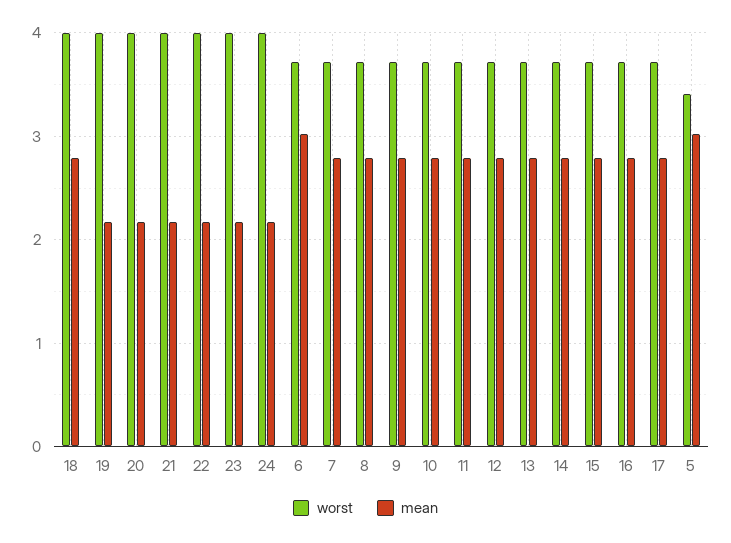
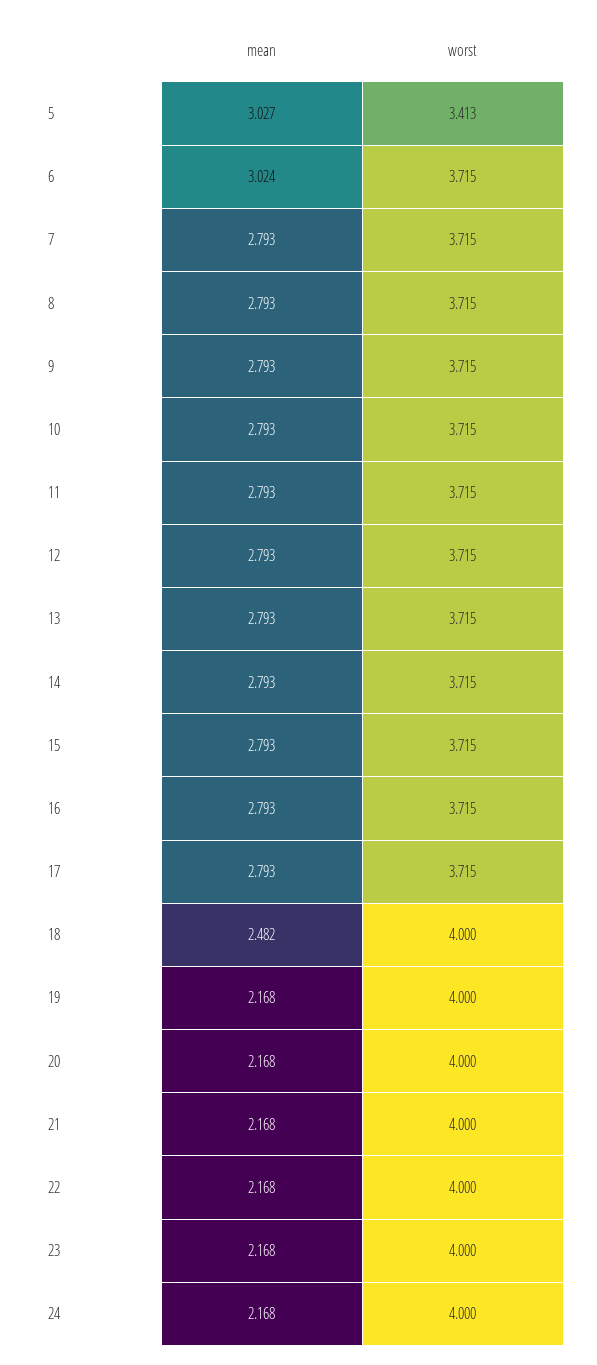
mean, 18: 2.8 -> 2.482

